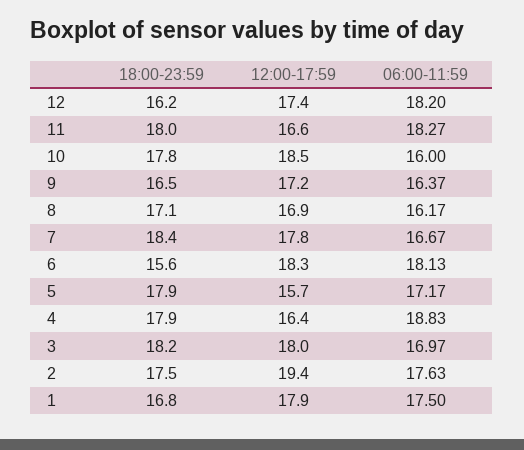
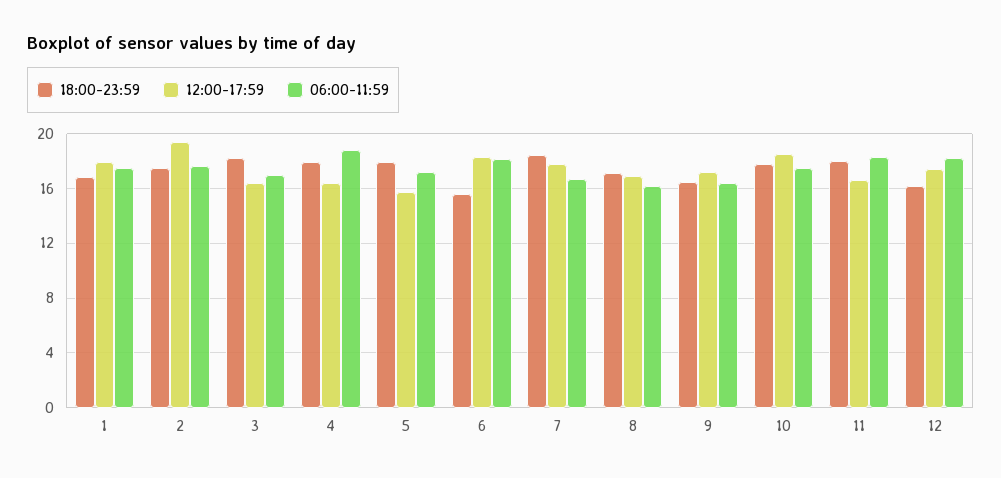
06:00-11:59, 10: 16 -> 17.5
12:00-17:59, 3: 18 -> 16.5

